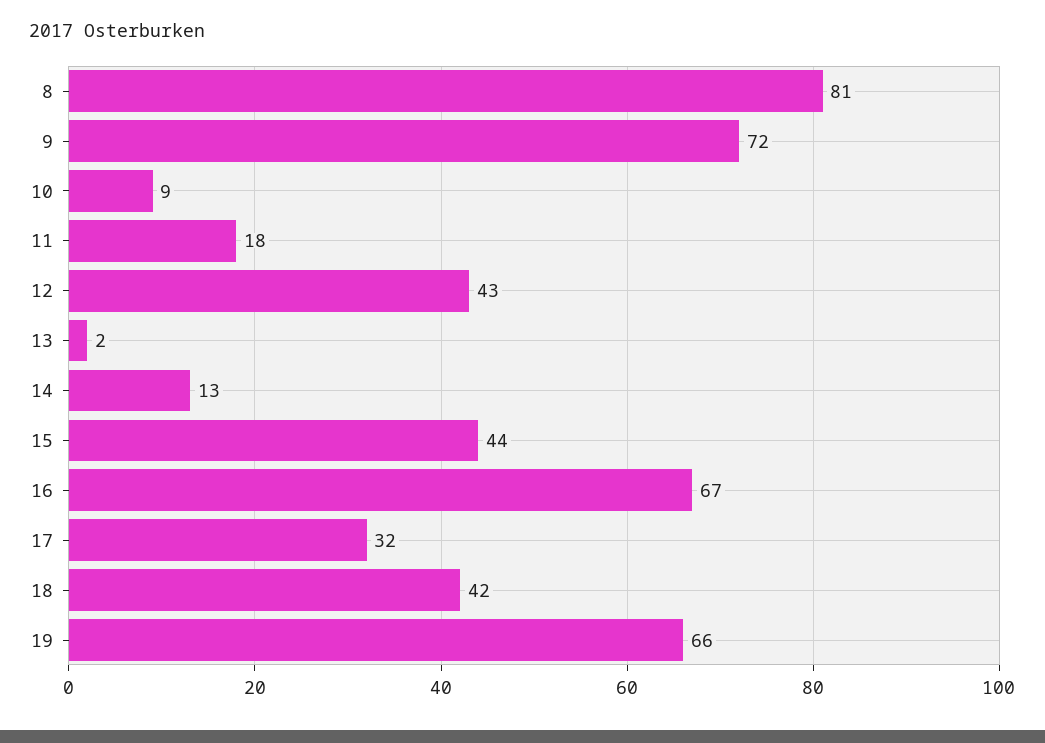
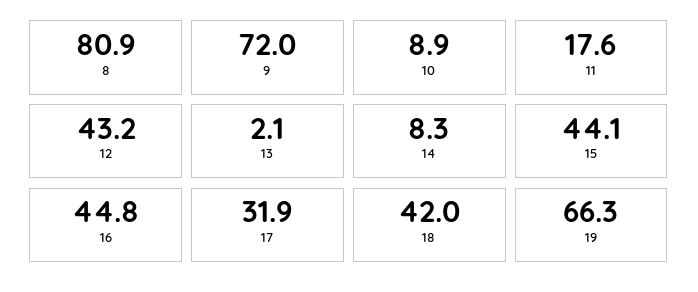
14: 13 -> 8.3
16: 67 -> 44.8

